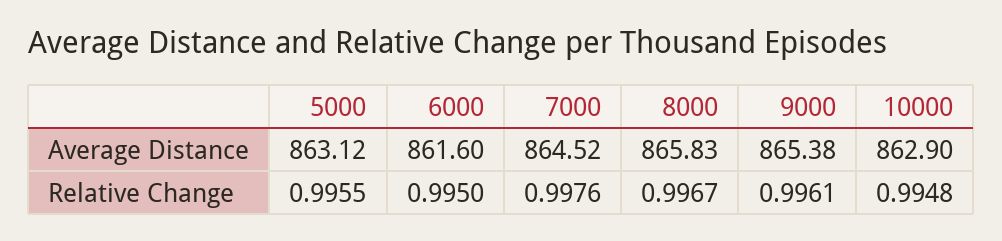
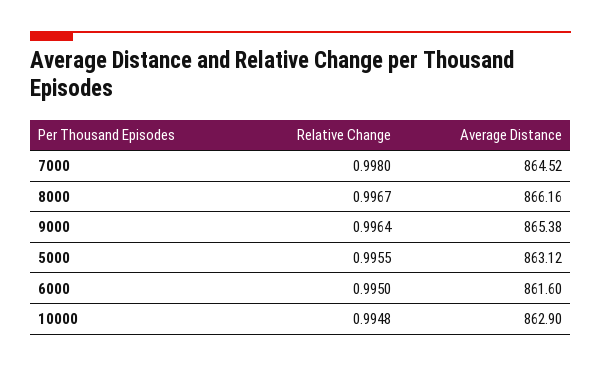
8000, Average Distance: 865.83 -> 866.16
7000, Relative Change: 0.9976 -> 0.998
9000, Relative Change: 0.9961 -> 0.9964

